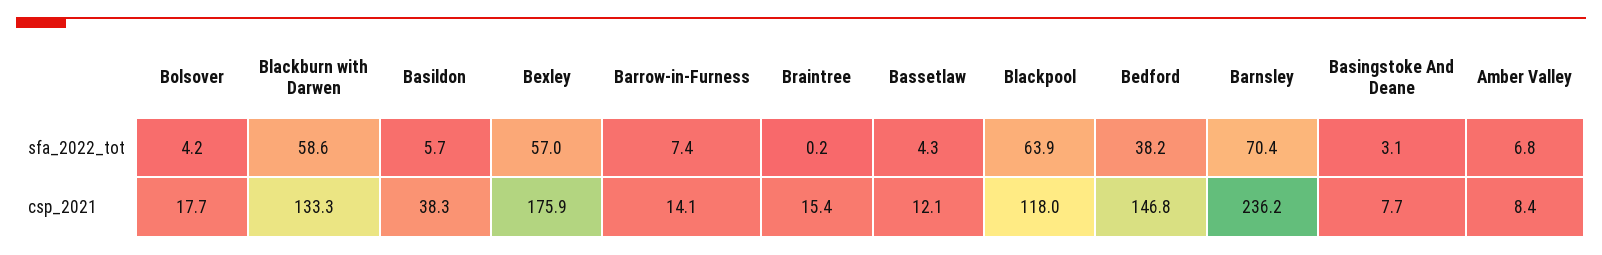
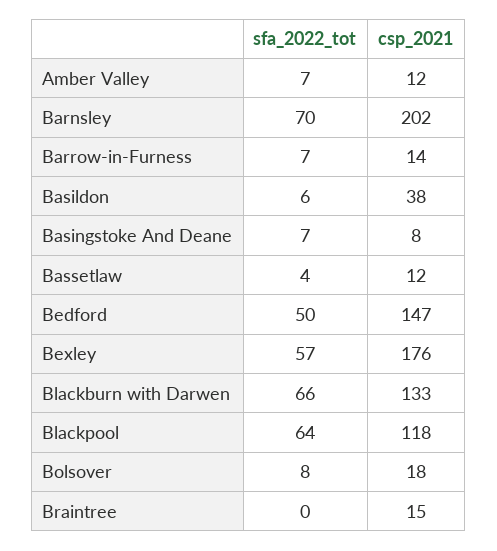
Bolsover, sfa_2022_tot: 4.2 -> 8
Blackburn with Darwen, sfa_2022_tot: 58.6 -> 66
Bedford, sfa_2022_tot: 38.2 -> 50
Basingstoke And Deane, sfa_2022_tot: 3.1 -> 7
Barnsley, csp_2021: 236.2 -> 202
Amber Valley, csp_2021: 8.4 -> 12

